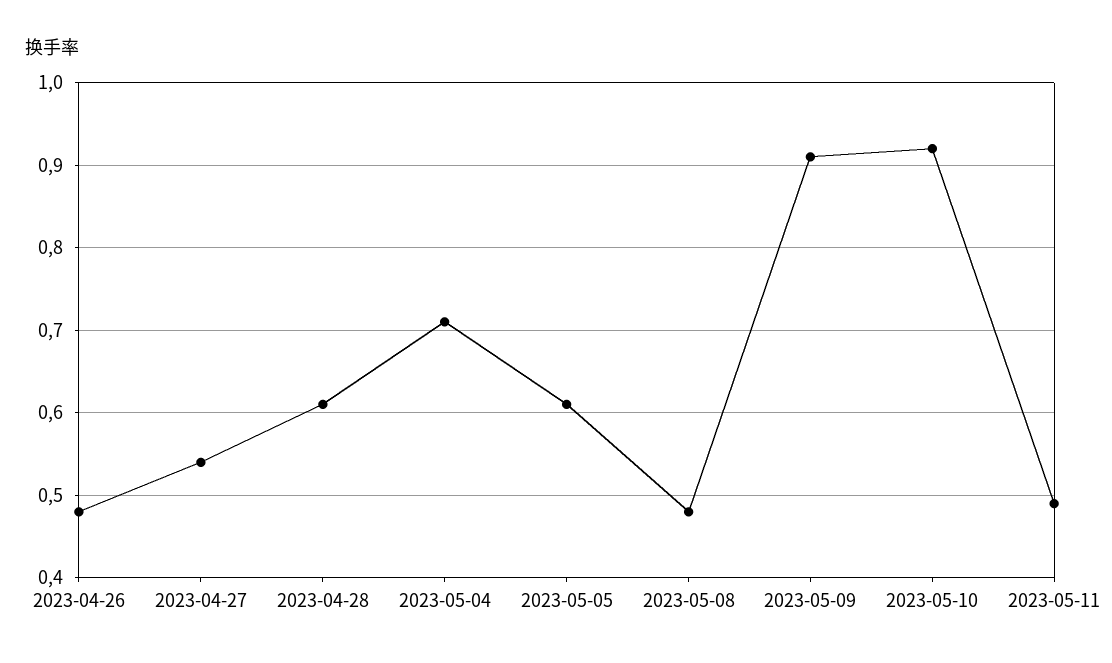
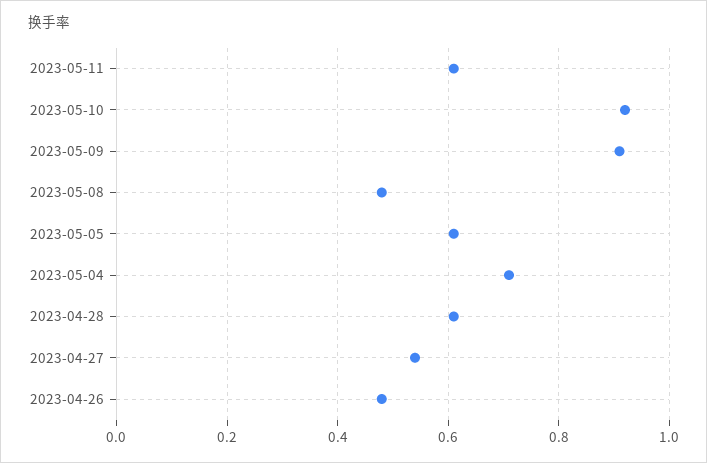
2023-05-11: 0.49 -> 0.6

